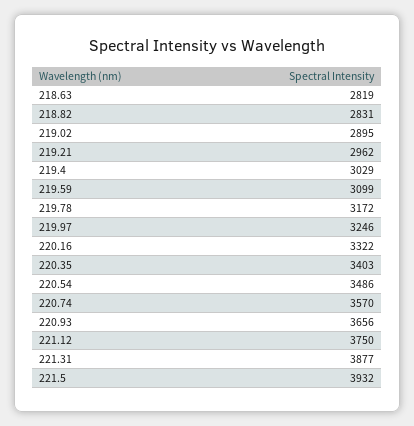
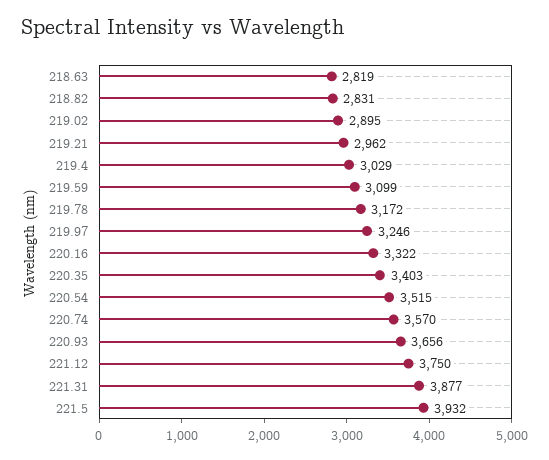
220.54: 3486 -> 3515

